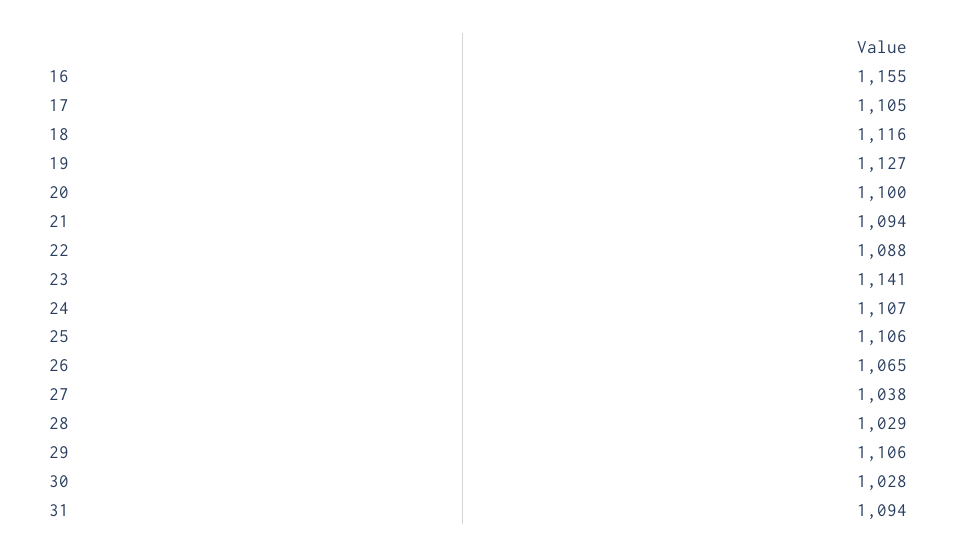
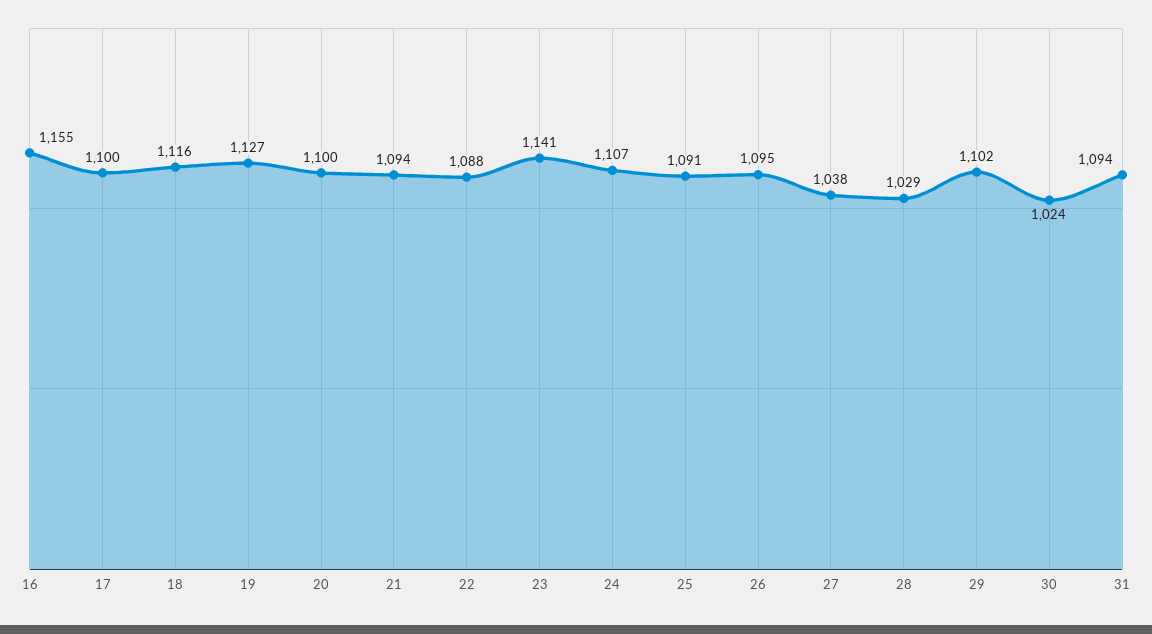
17: 1105 -> 1100
25: 1106 -> 1091
26: 1065 -> 1095
29: 1106 -> 1102
30: 1028 -> 1024

